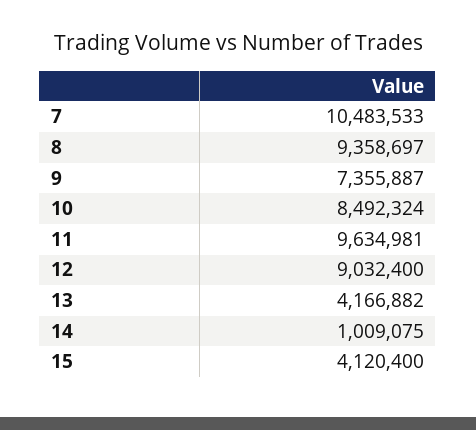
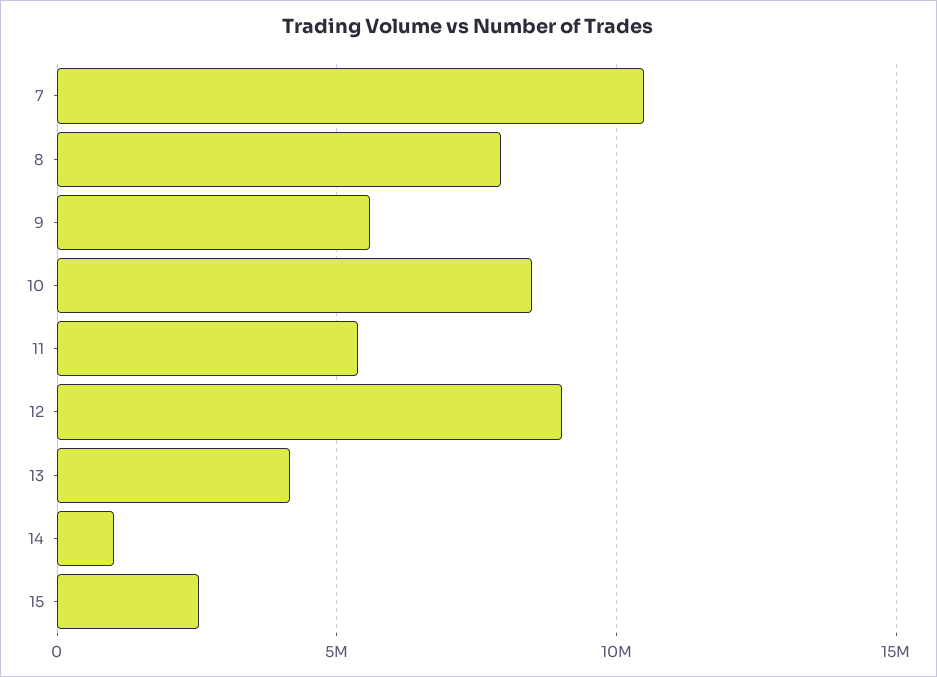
8: 9358697 -> 8000000
9: 7355887 -> 5500000
11: 9634981 -> 5500000
15: 4120400 -> 2500000

